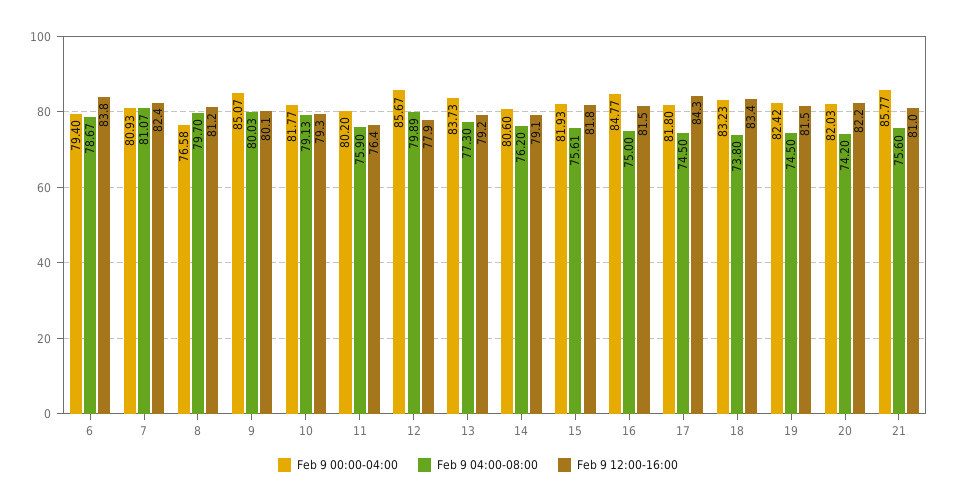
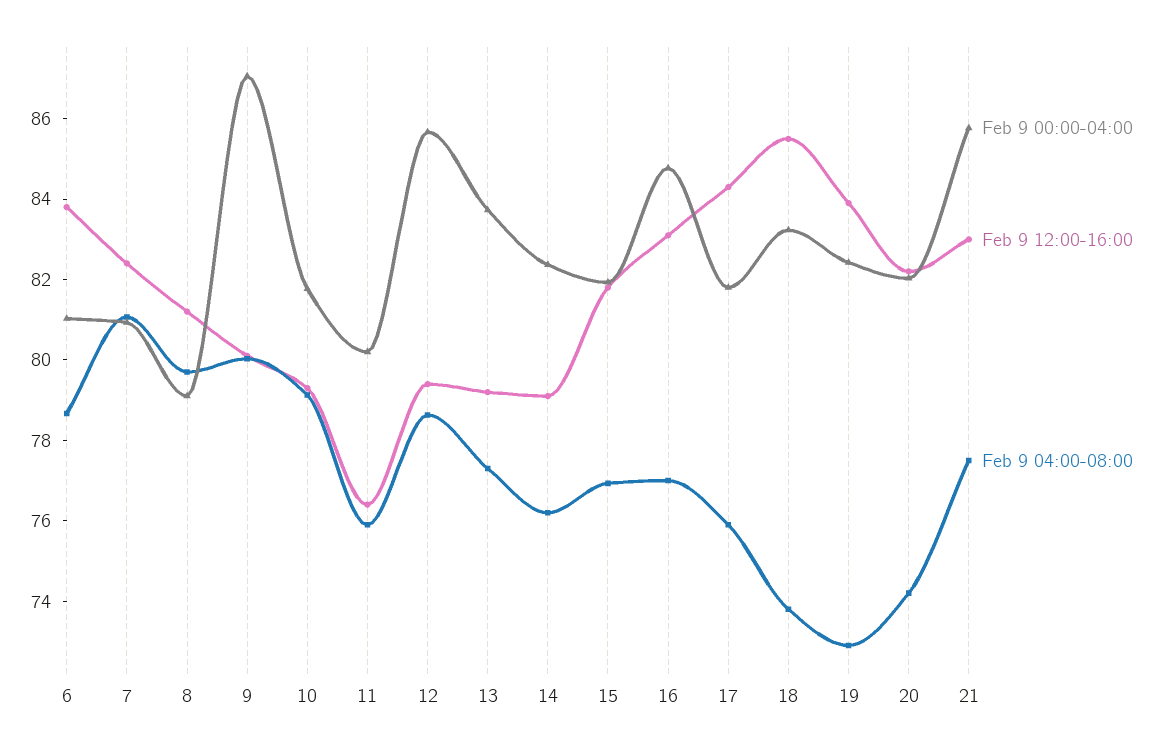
Feb 9 00:00-04:00, 6: 79.4 -> 81
Feb 9 00:00-04:00, 8: 76.58 -> 79
Feb 9 00:00-04:00, 9: 85.07 -> 87
Feb 9 04:00-08:00, 12: 79.89 -> 78.5
Feb 9 12:00-16:00, 12: 77.9 -> 79.5
Feb 9 00:00-04:00, 14: 80.6 -> 82.5
Feb 9 04:00-08:00, 15: 75.61 -> 77
Feb 9 04:00-08:00, 16: 75 -> 77
Feb 9 12:00-16:00, 16: 81.5 -> 83
Feb 9 04:00-08:00, 17: 74.5 -> 76
Feb 9 12:00-16:00, 18: 83.4 -> 85.5
Feb 9 04:00-08:00, 19: 74.5 -> 73
Feb 9 12:00-16:00, 19: 81.5 -> 84
Feb 9 04:00-08:00, 21: 75.6 -> 77.5
Feb 9 12:00-16:00, 21: 81 -> 83

